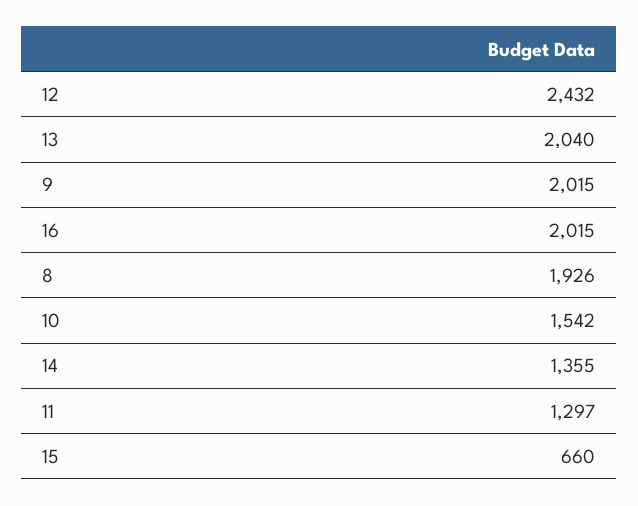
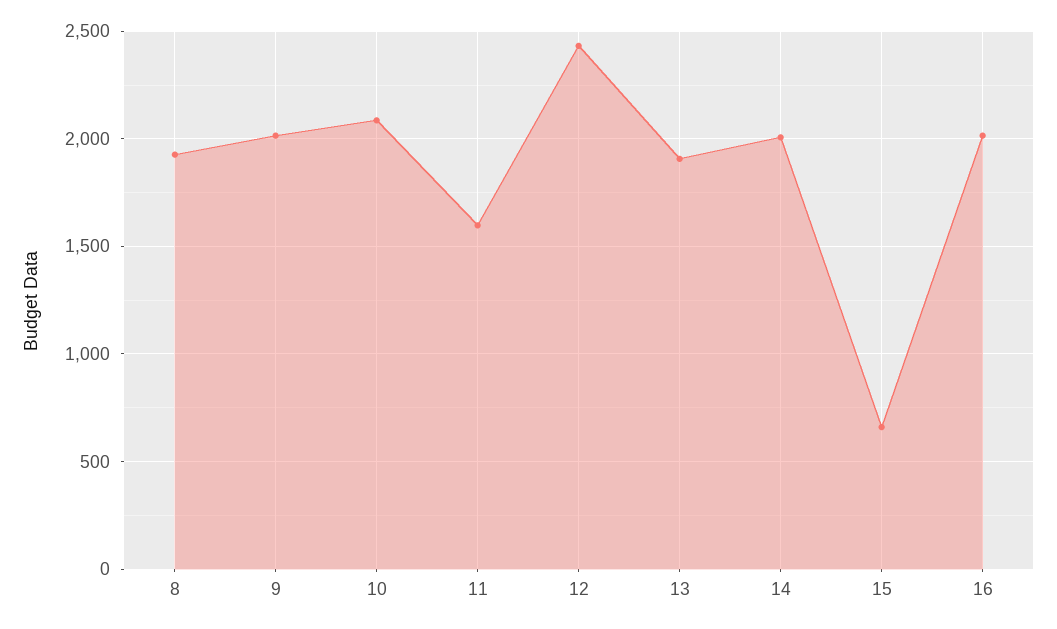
13: 2040 -> 1900
10: 1542 -> 2100
14: 1355 -> 2000
11: 1297 -> 1600

